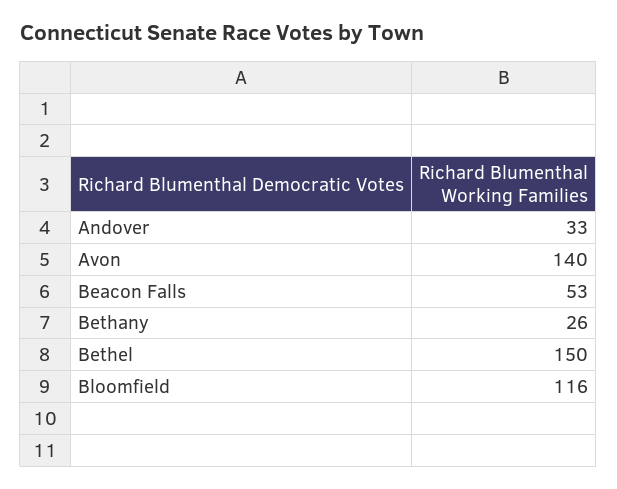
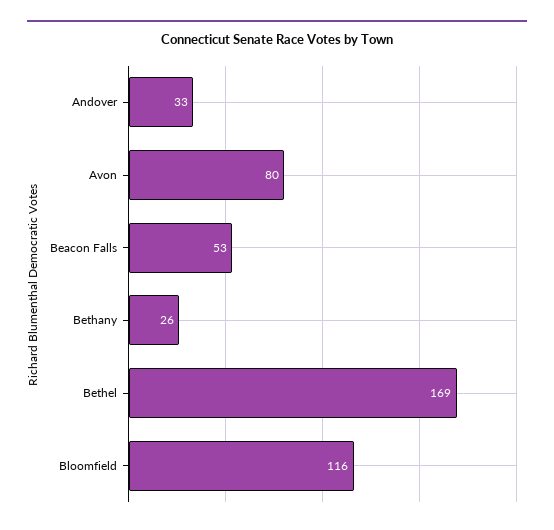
Avon: 140 -> 80
Bethel: 150 -> 169

